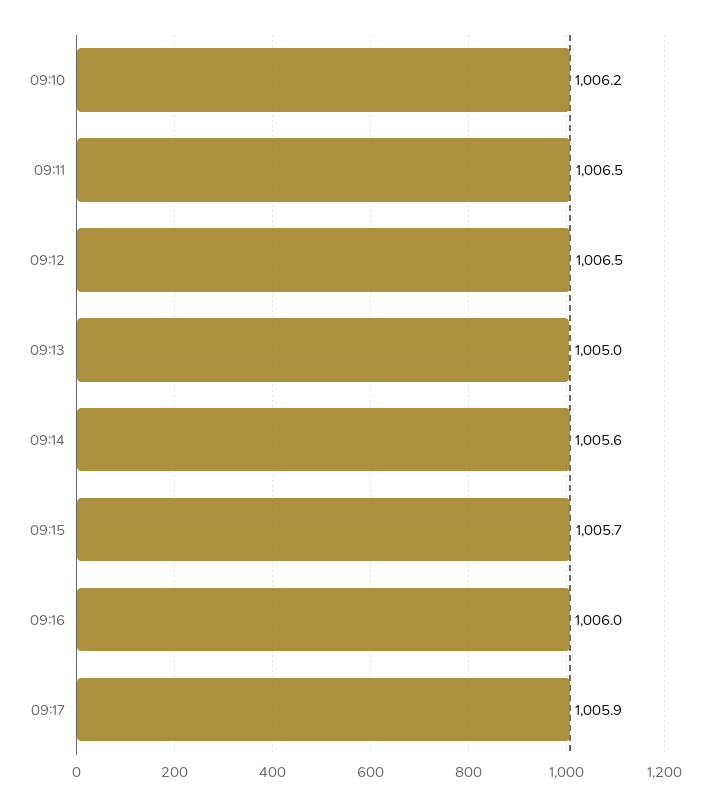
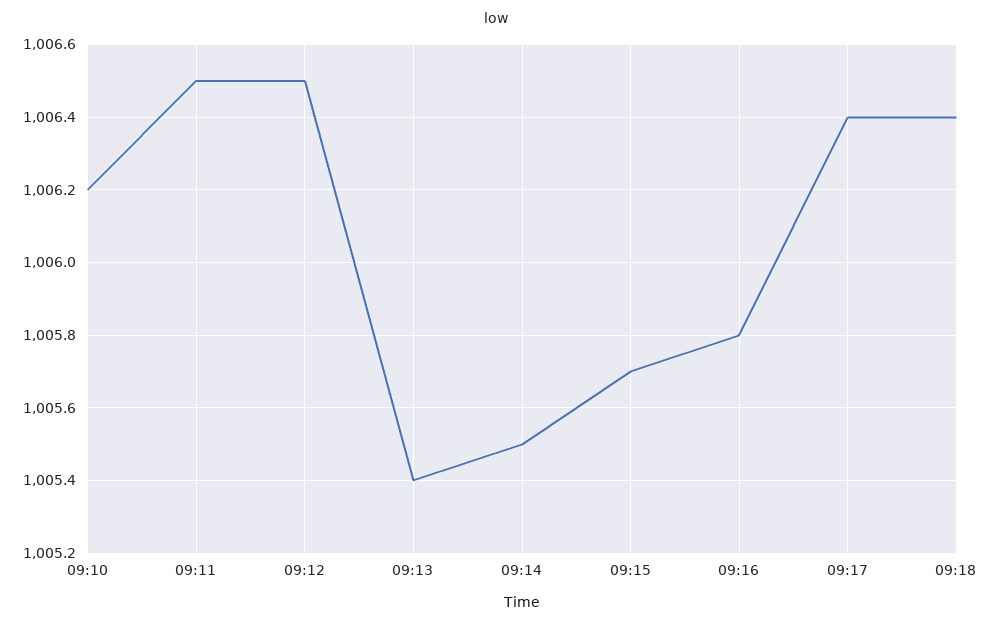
09:13: 1005 -> 1005.4
09:14: 1005.6 -> 1005.5
09:16: 1006 -> 1005.8
09:17: 1005.9 -> 1006.4
09:18: none -> 1006.4

